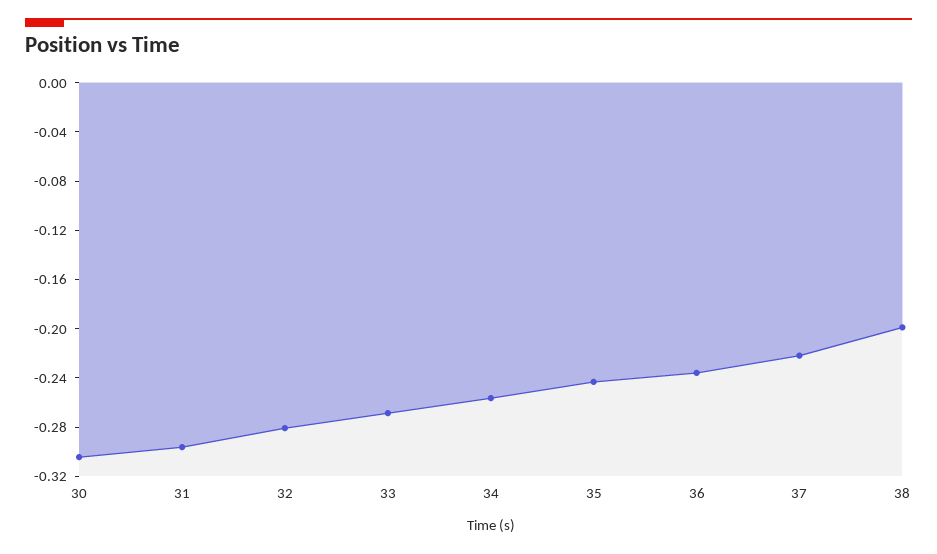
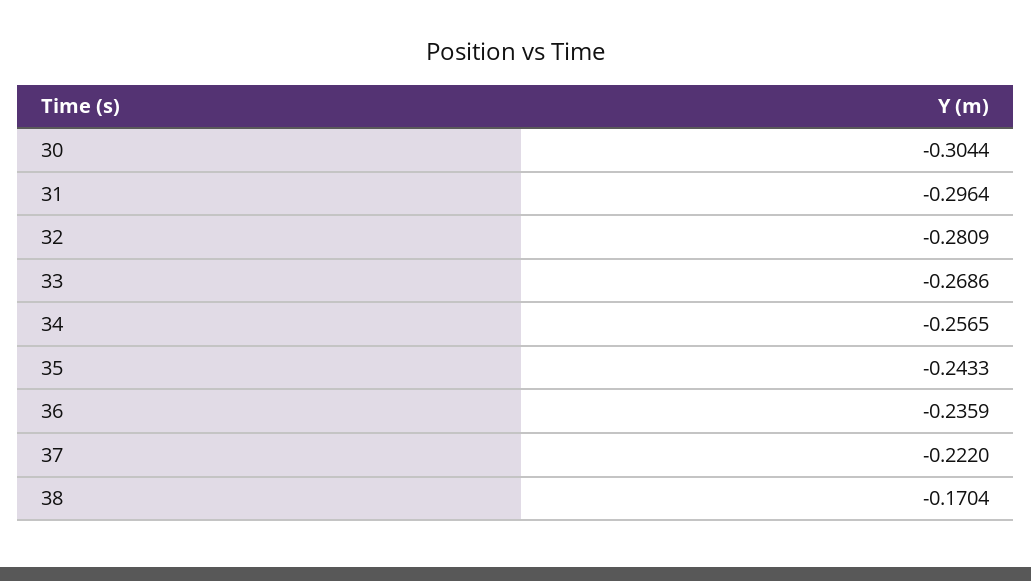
38: -0.2 -> -0.1704

